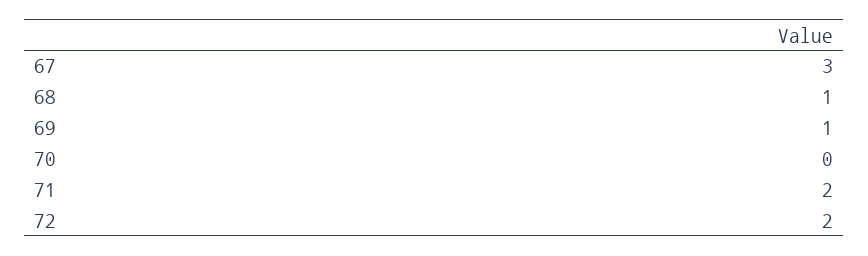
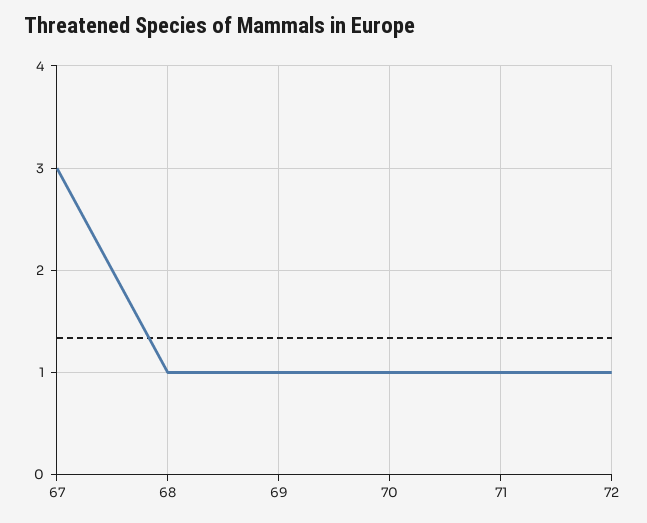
70: 0 -> 1
71: 2 -> 1
72: 2 -> 1

